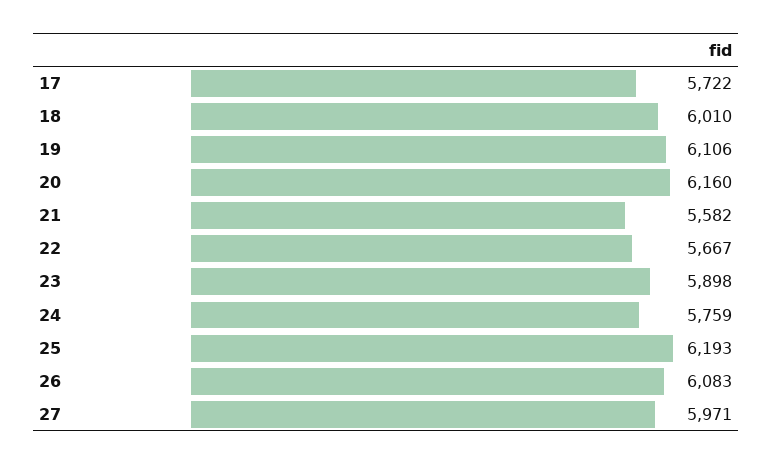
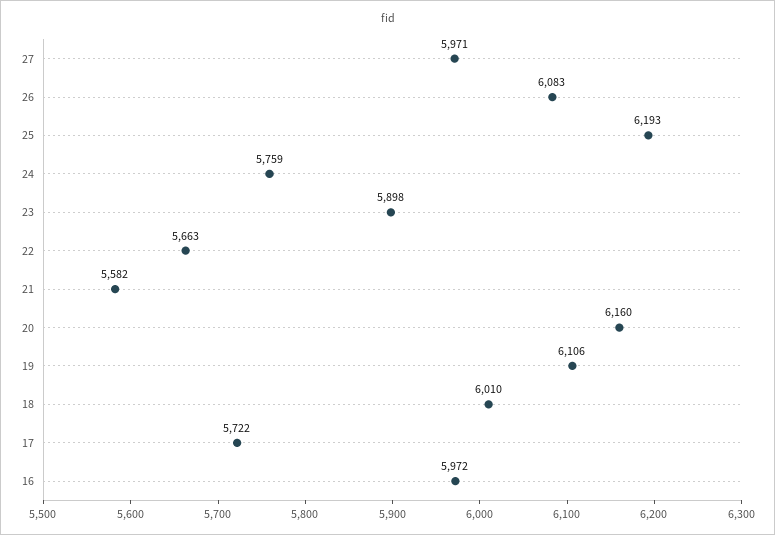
22: 5667 -> 5663
16: none -> 5972

